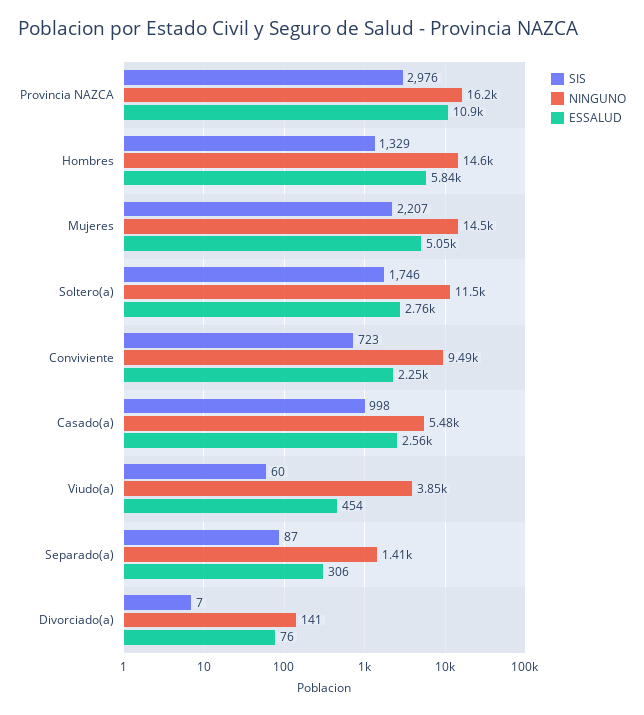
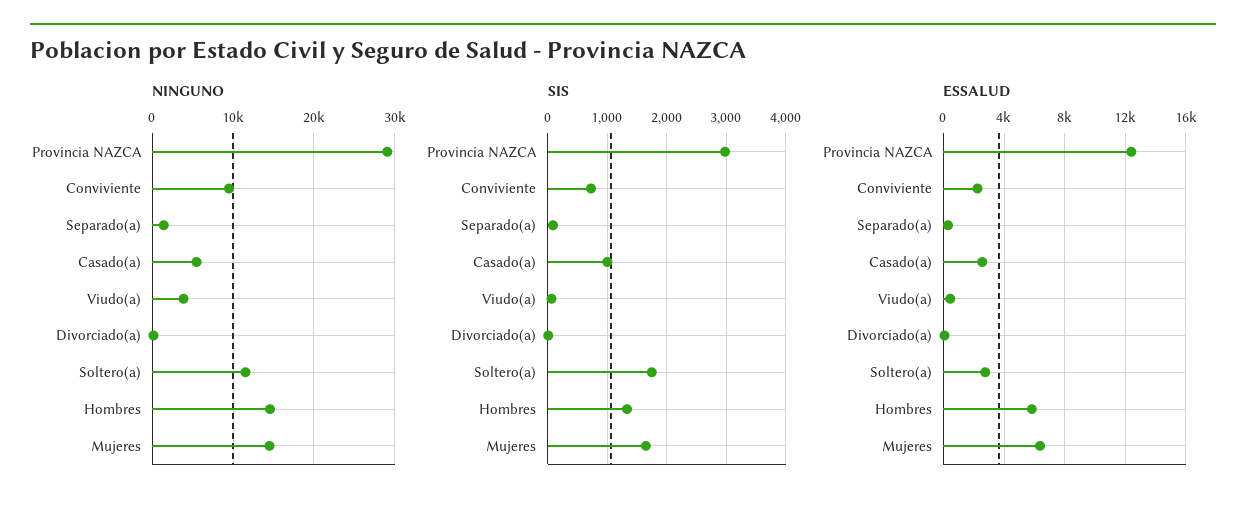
NINGUNO, Provincia NAZCA: 16200 -> 29000
ESSALUD, Provincia NAZCA: 10900 -> 12500
SIS, Mujeres: 2207 -> 1600
ESSALUD, Mujeres: 5050 -> 6500

